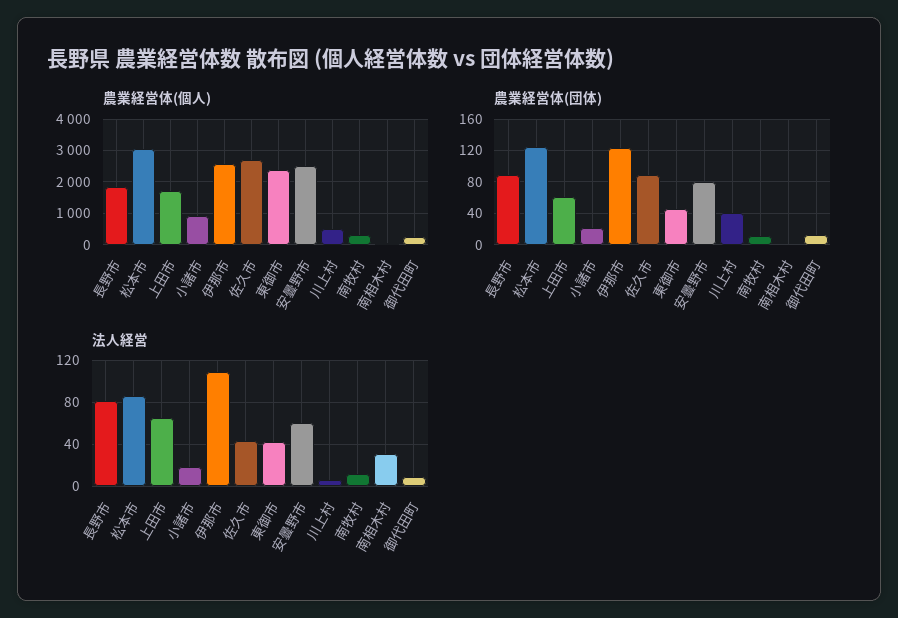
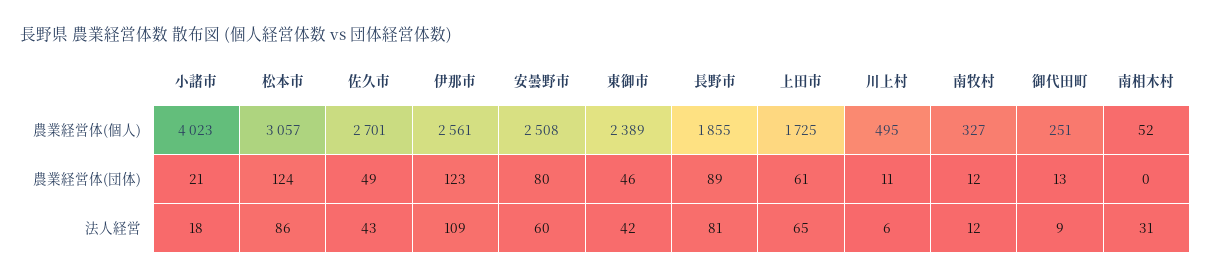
農業経営体(個人), 小諸市: 1000 -> 4023
農業経営体(団体), 佐久市: 90 -> 49
農業経営体(団体), 川上村: 40 -> 11

